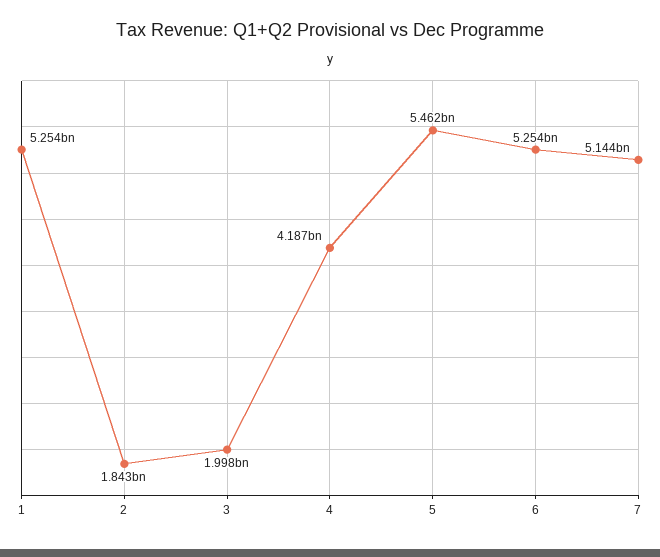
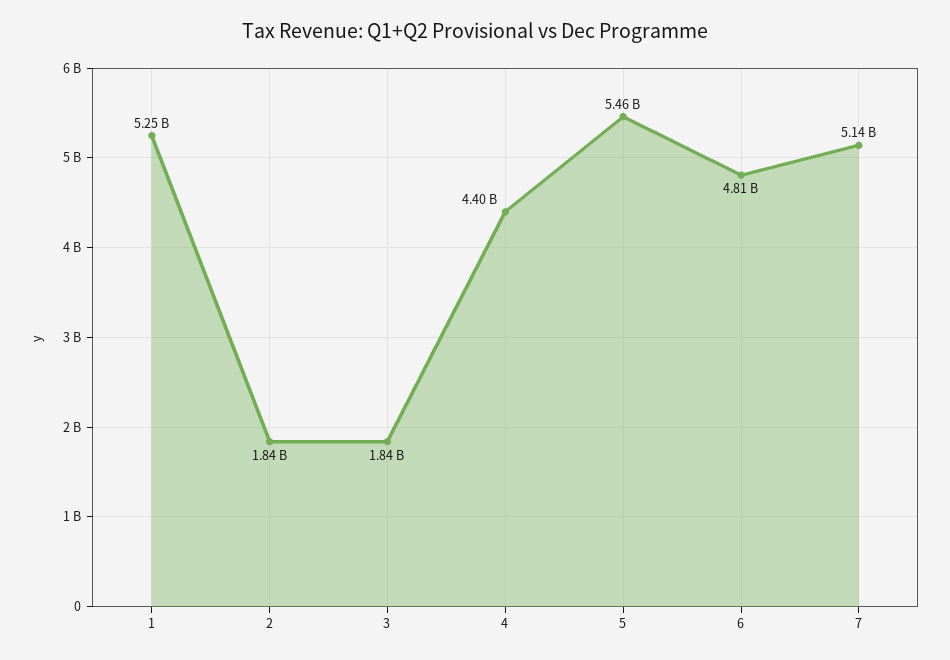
3: 1998000000 -> 1840000000
4: 4187000000 -> 4400000000
6: 5254000000 -> 4810000000

